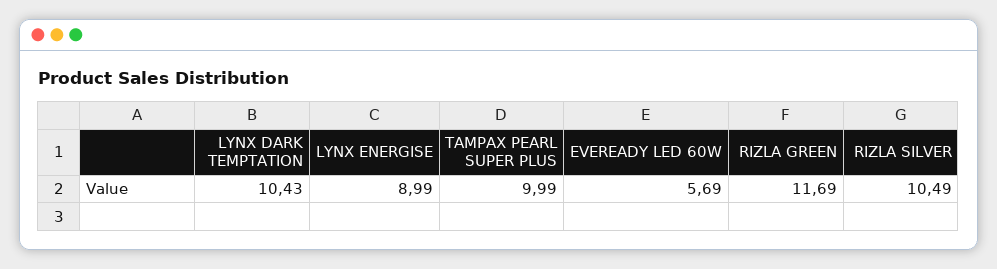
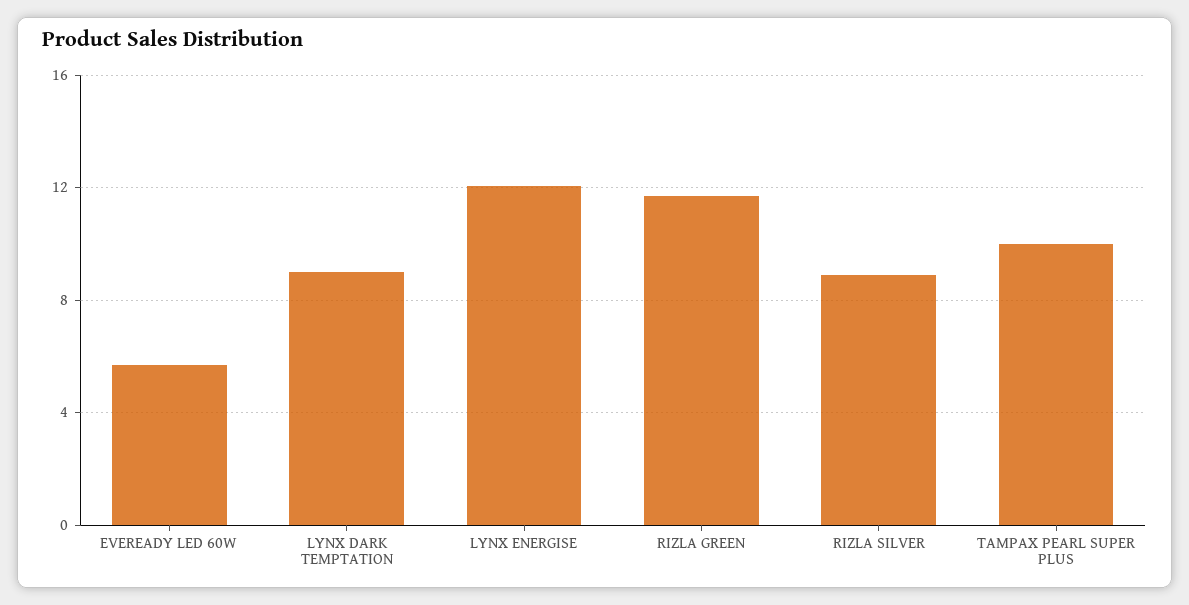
LYNX DARK TEMPTATION: 10.43 -> 9
LYNX ENERGISE: 8.99 -> 12
RIZLA SILVER: 10.49 -> 9

